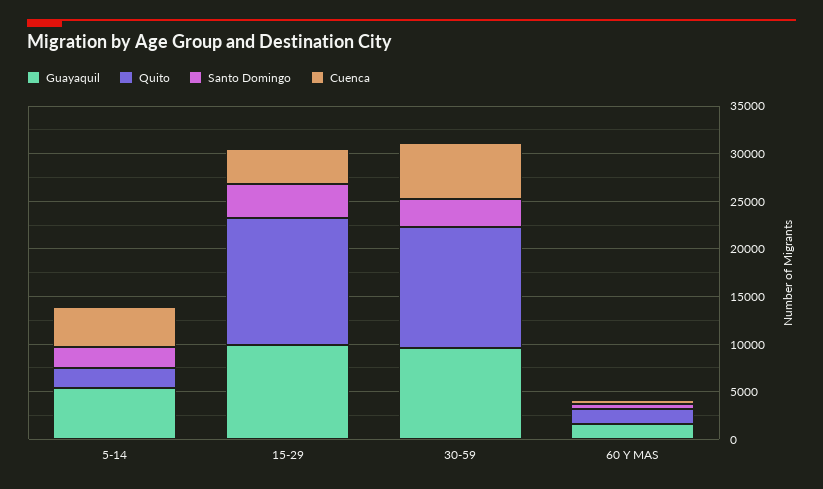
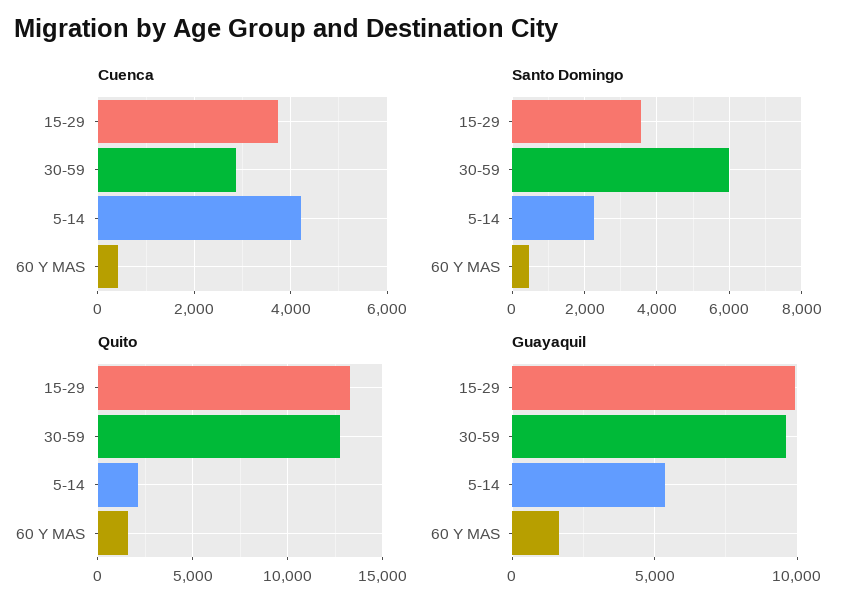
Santo Domingo, 30-59: 3000 -> 6000
Cuenca, 30-59: 6000 -> 2800

